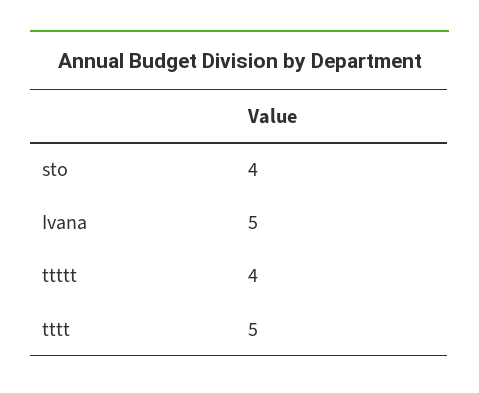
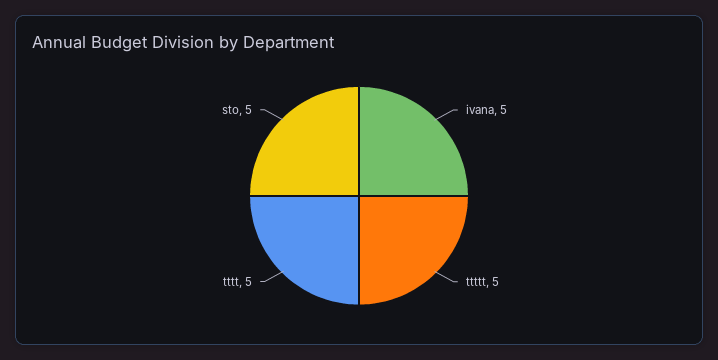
sto: 4 -> 5
ttttt: 4 -> 5

